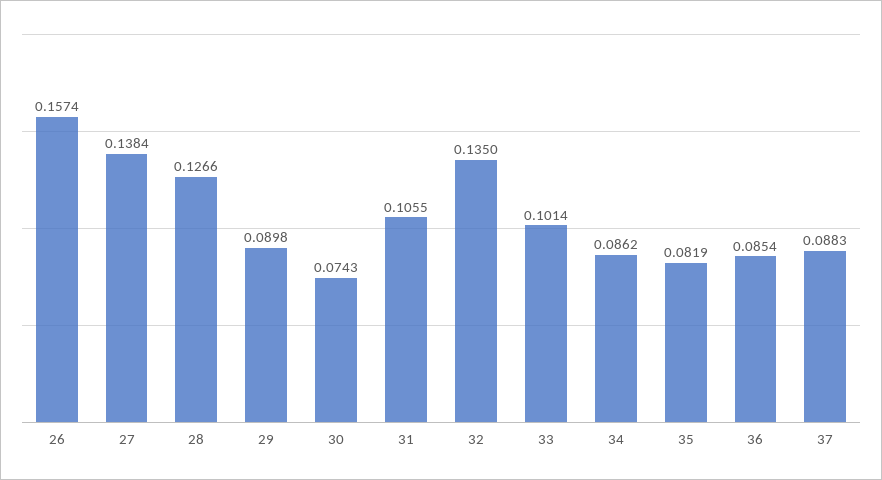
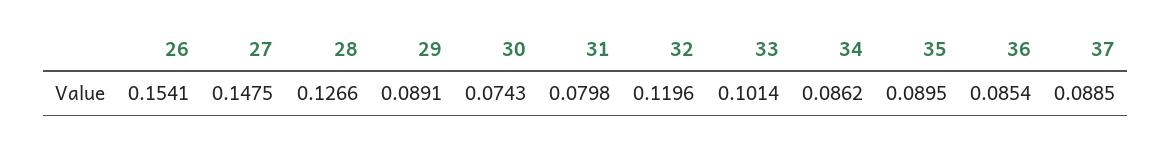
26: 0.1574 -> 0.1541
27: 0.1384 -> 0.1475
29: 0.0898 -> 0.0891
31: 0.1055 -> 0.0798
32: 0.135 -> 0.1196
35: 0.0819 -> 0.0895
37: 0.0883 -> 0.0885

